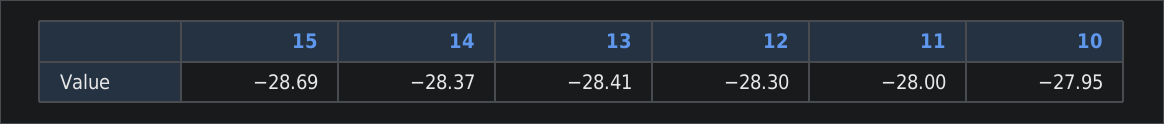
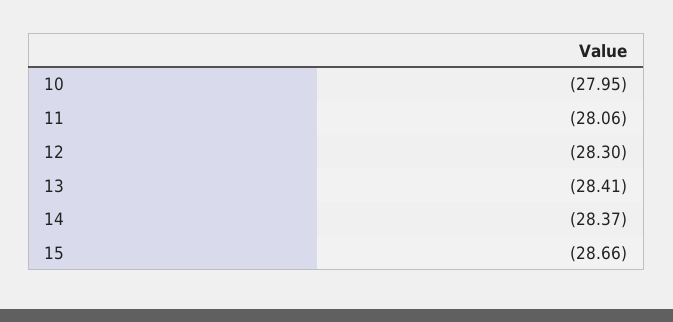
15: -28.69 -> -28.66
11: -28 -> -28.06

